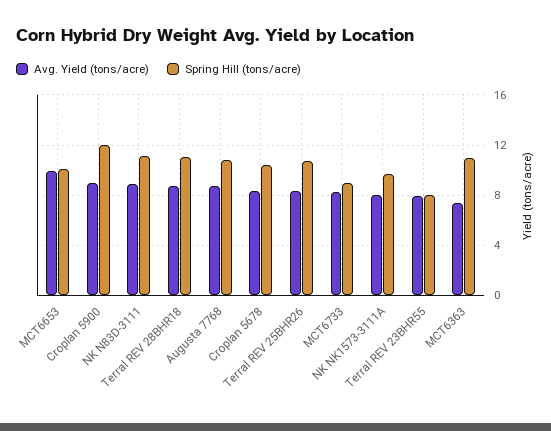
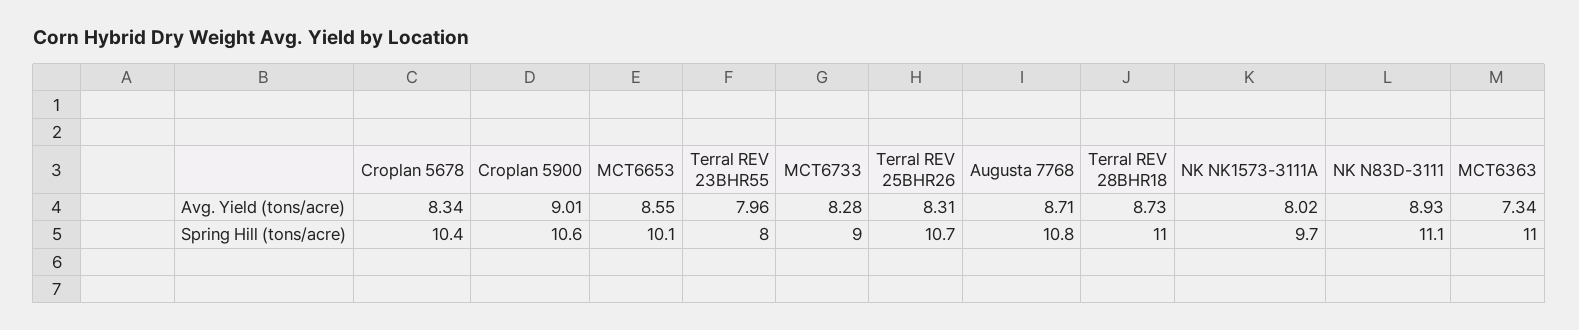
Avg. Yield (tons/acre), MCT6653: 10 -> 8.55
Spring Hill (tons/acre), Croplan 5900: 12 -> 10.6

